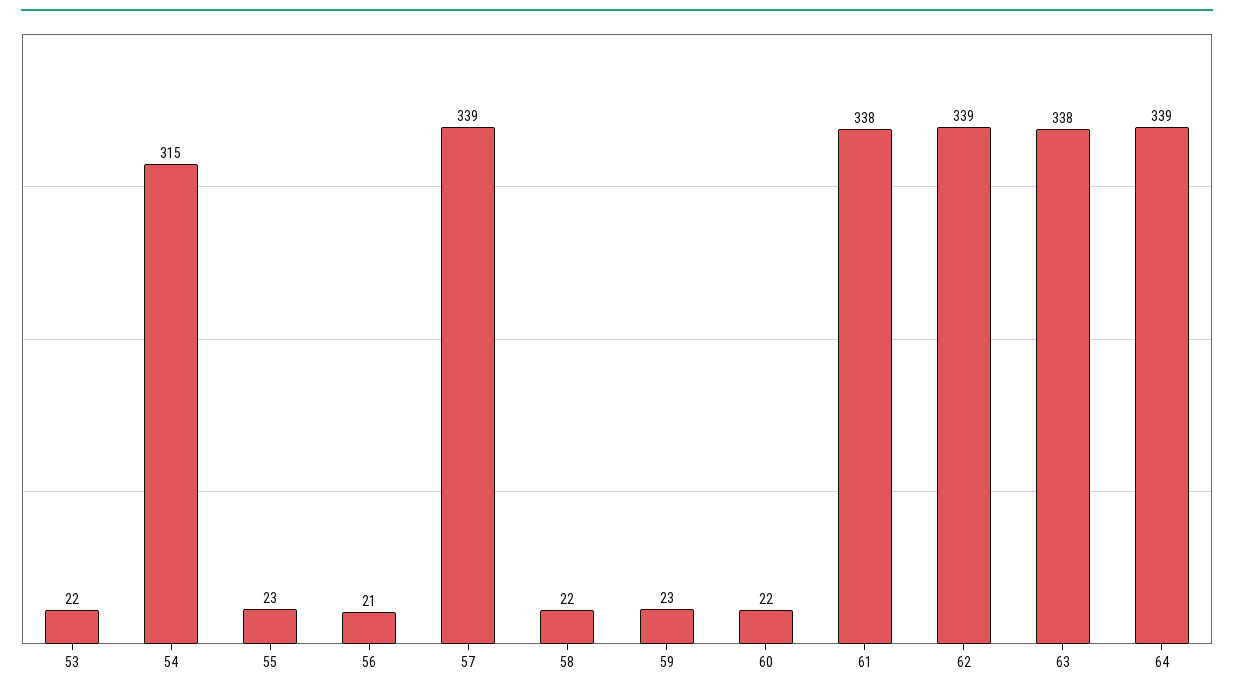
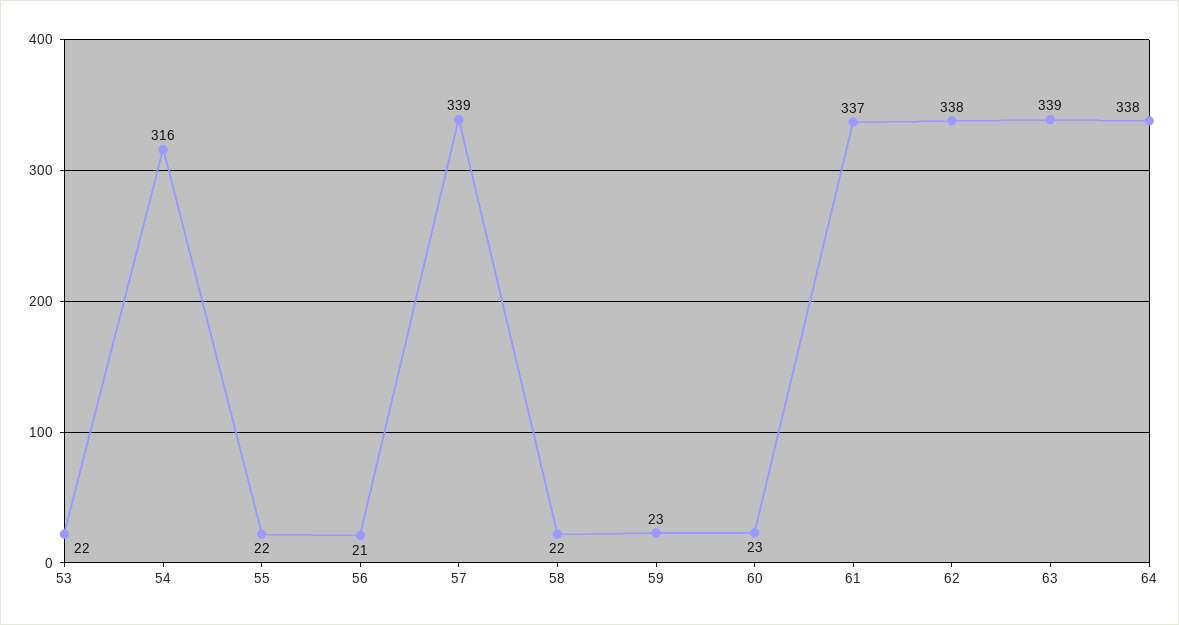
54: 315 -> 316
55: 23 -> 22
60: 22 -> 23
61: 338 -> 337
62: 339 -> 338
63: 338 -> 339
64: 339 -> 338

